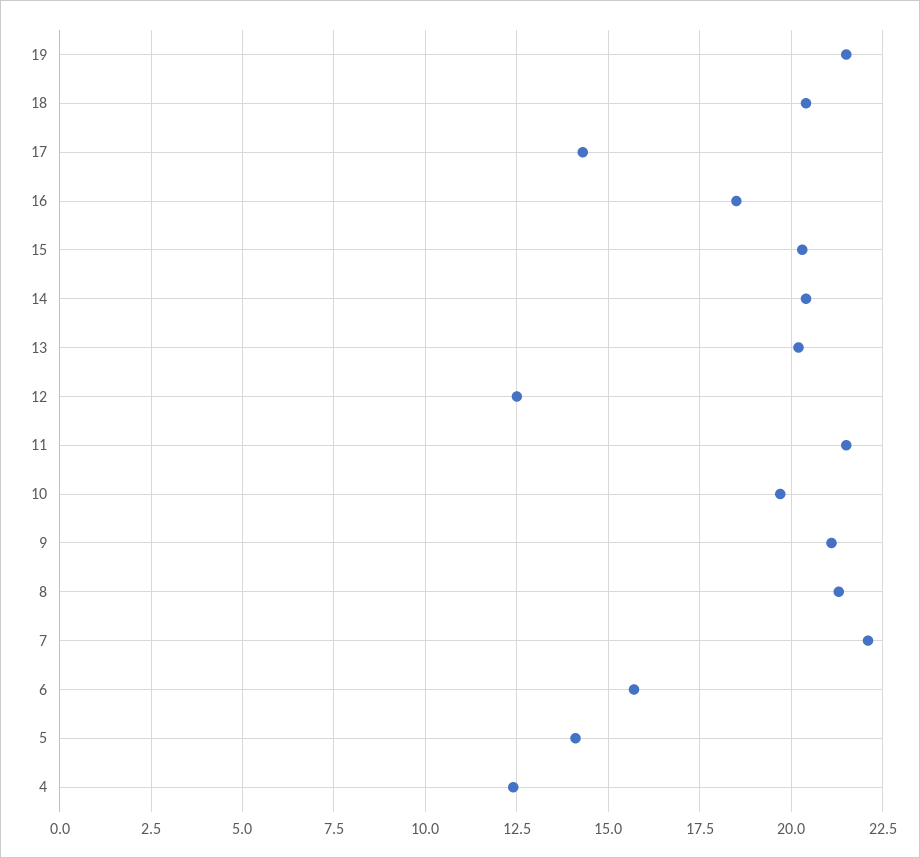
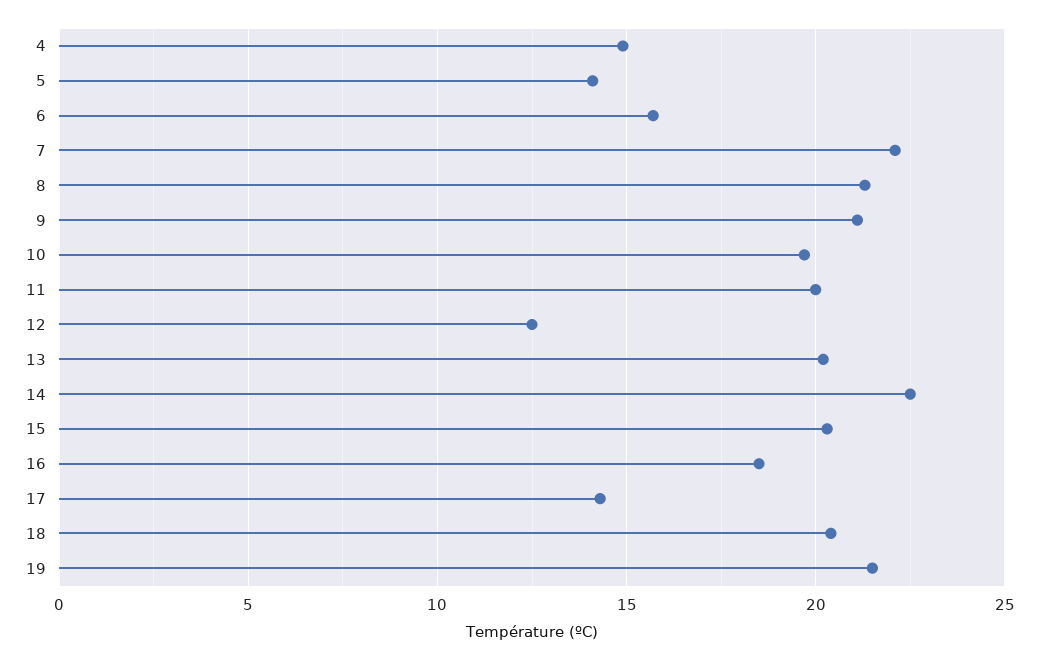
14: 20.5 -> 22.5
11: 21.5 -> 20
4: 12.5 -> 15

